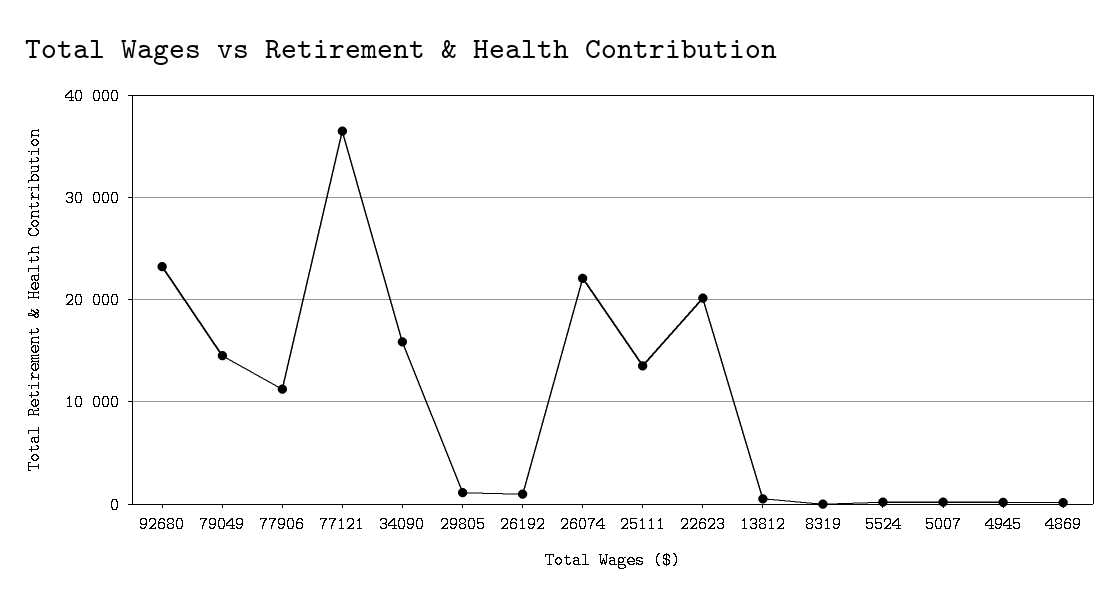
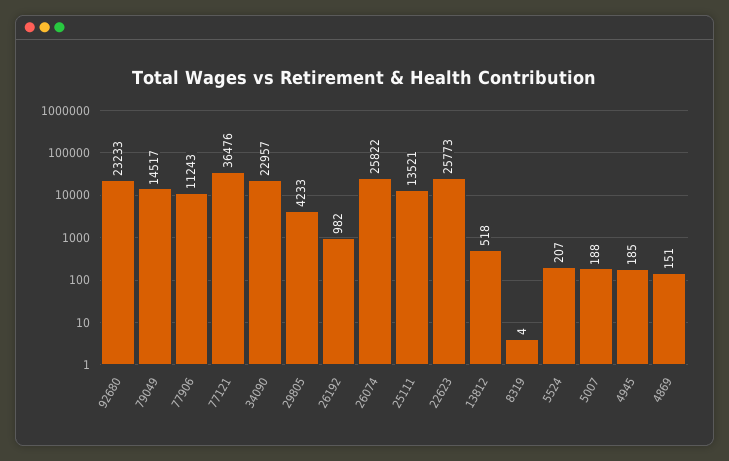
34090: 16000 -> 22957
29805: 1000 -> 4233
26074: 22000 -> 25822
22623: 20000 -> 25773

